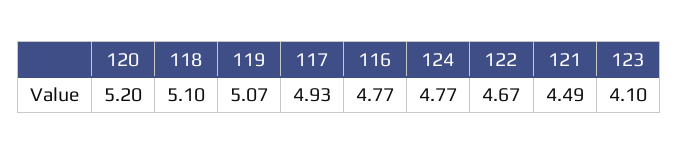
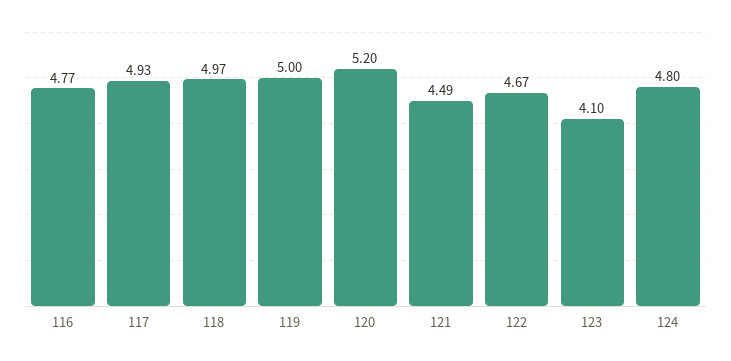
118: 5.1 -> 4.97
119: 5.07 -> 5
124: 4.77 -> 4.8

